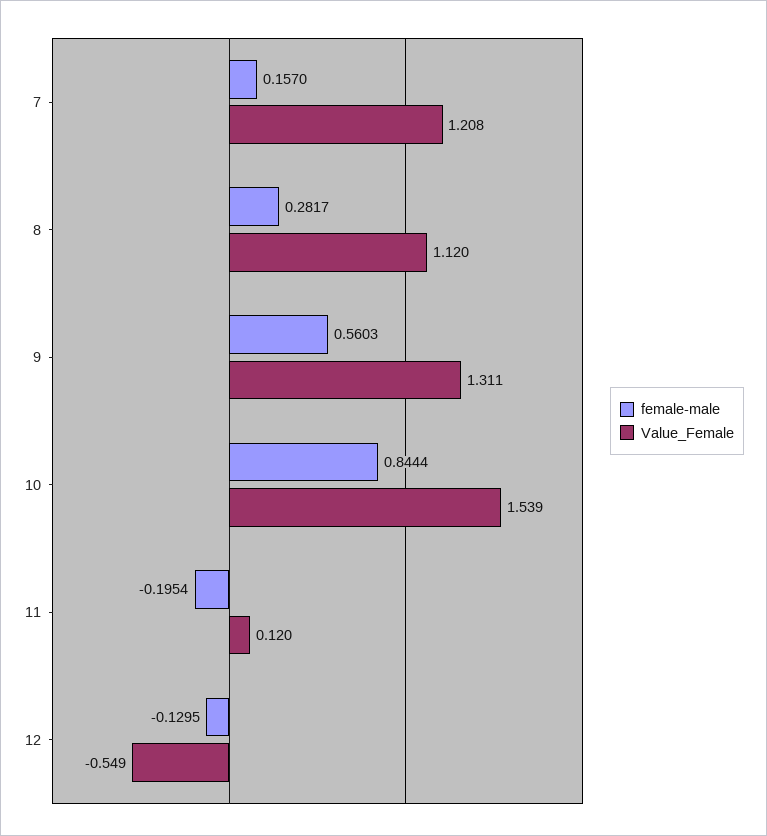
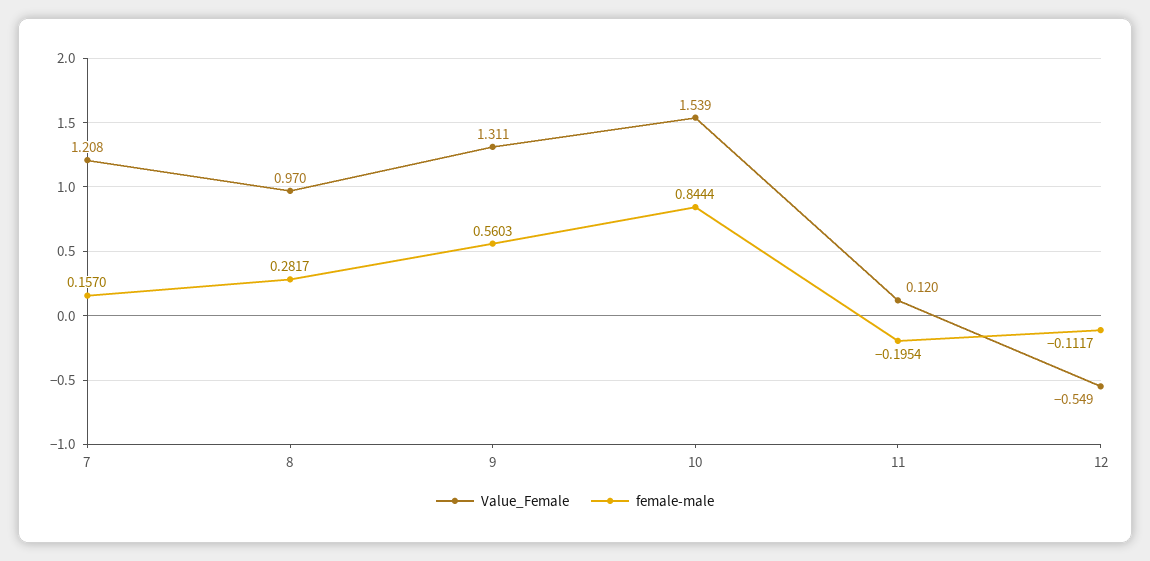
Value_Female, 8: 1.12 -> 0.97
female-male, 12: -0.1295 -> -0.1117

